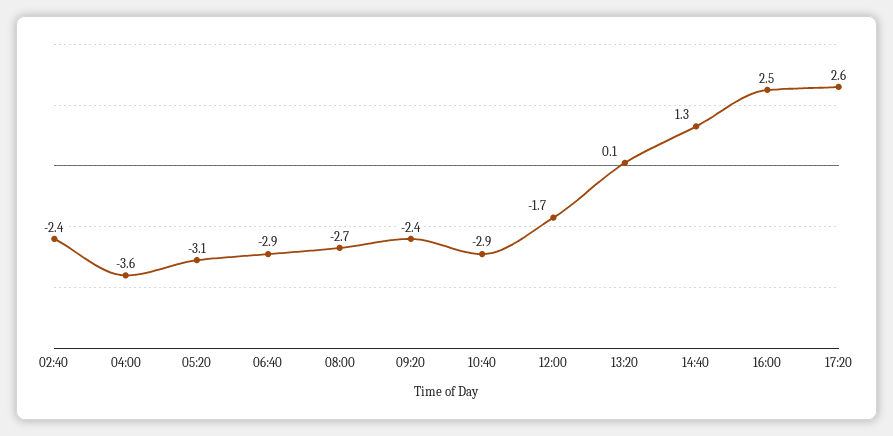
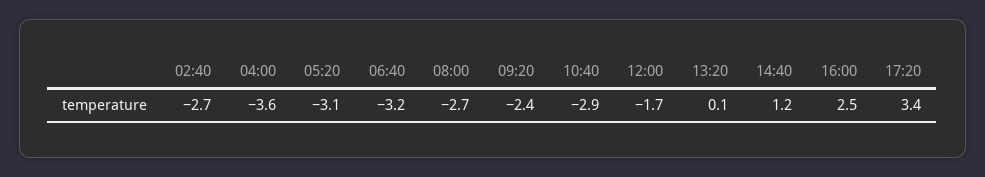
02:40: -2.4 -> -2.7
06:40: -2.9 -> -3.2
14:40: 1.3 -> 1.2
17:20: 2.6 -> 3.4

